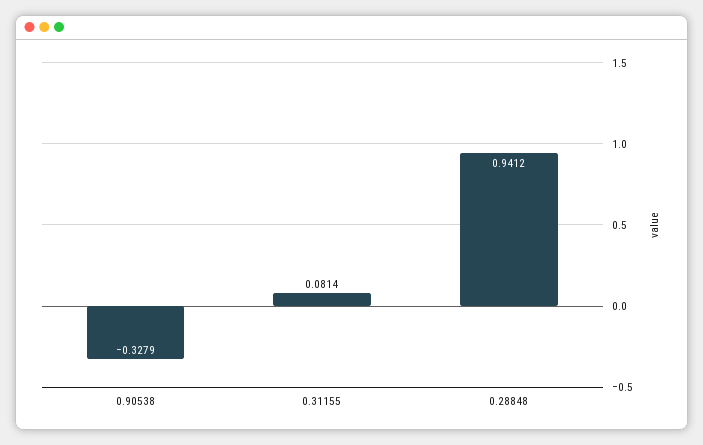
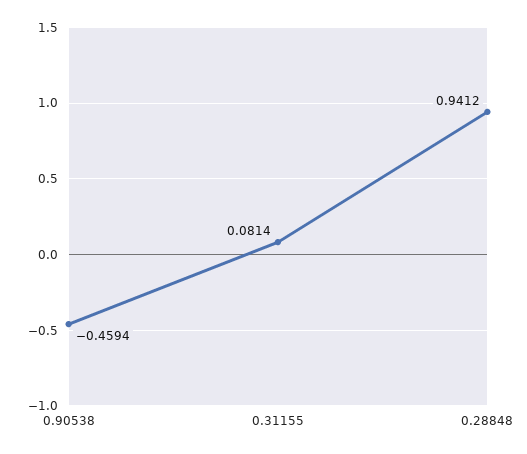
0.90538: -0.3279 -> -0.4594

